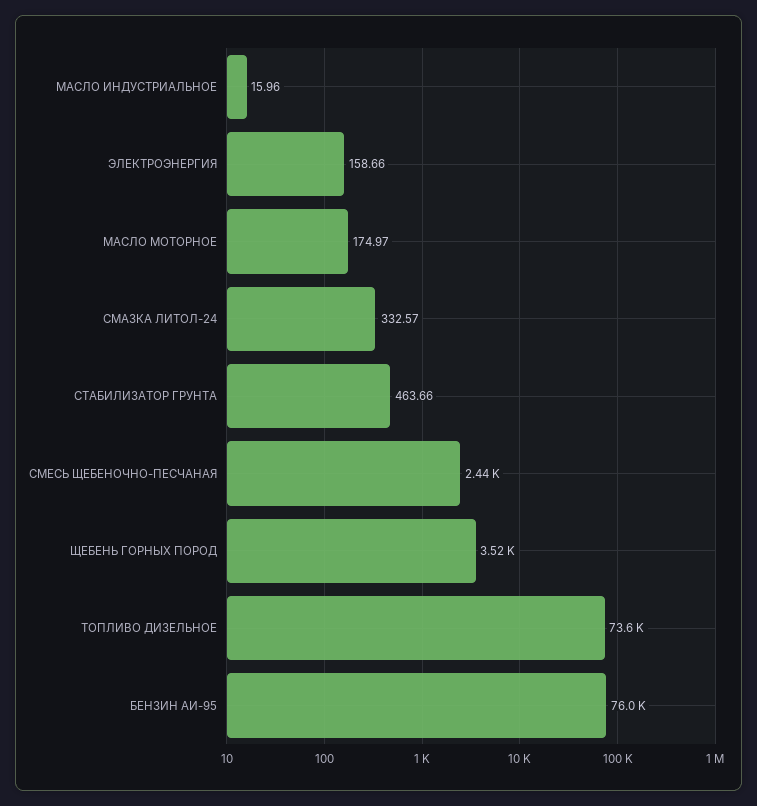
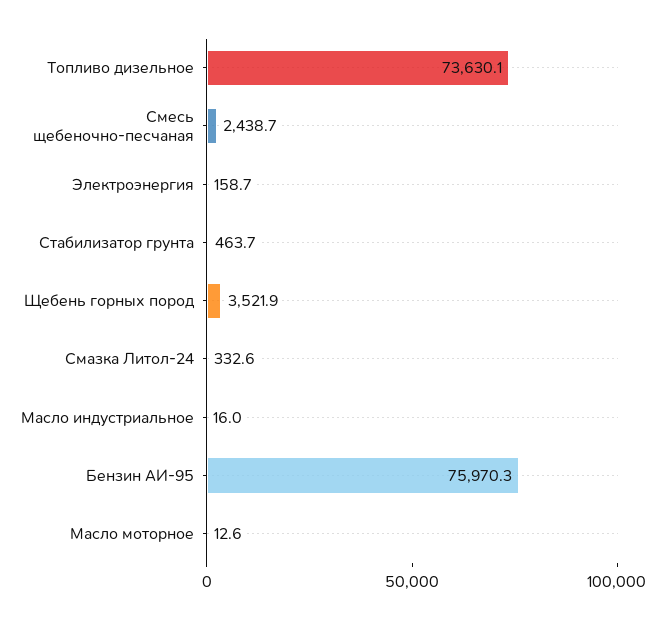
МАСЛО МОТОРНОЕ: 174.97 -> 12.6

